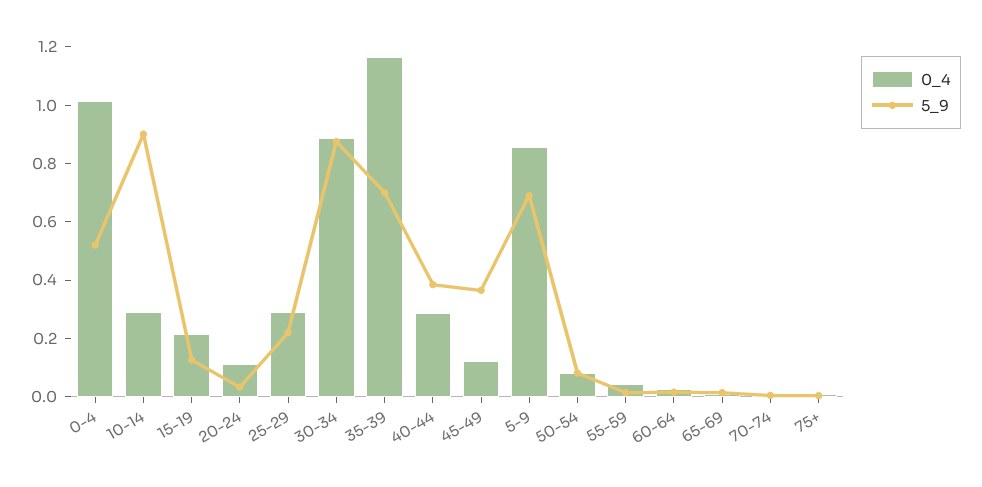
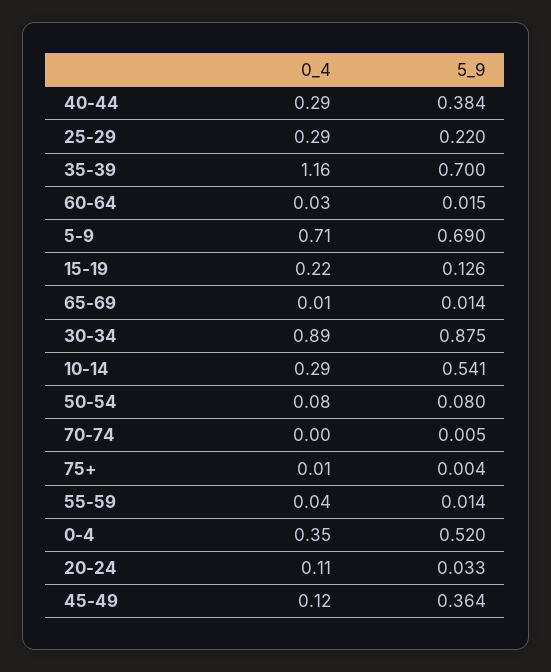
0_4, 0-4: 1 -> 0.35
5_9, 10-14: 0.9 -> 0.541
0_4, 5-9: 0.85 -> 0.71

